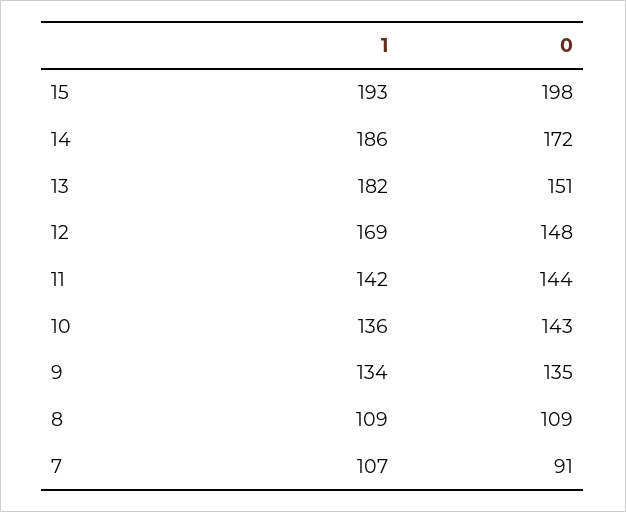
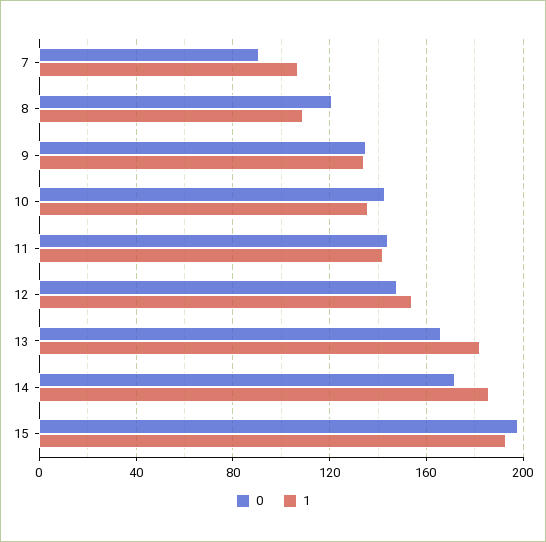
0, 13: 151 -> 165
1, 12: 169 -> 155
0, 8: 109 -> 120

